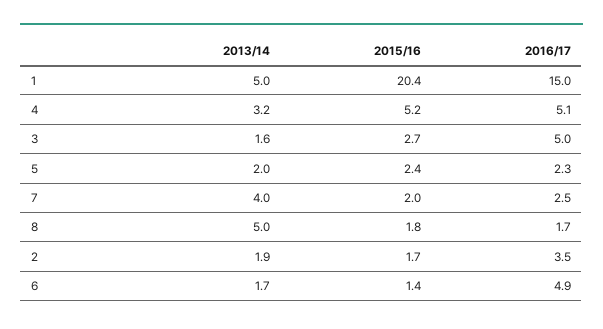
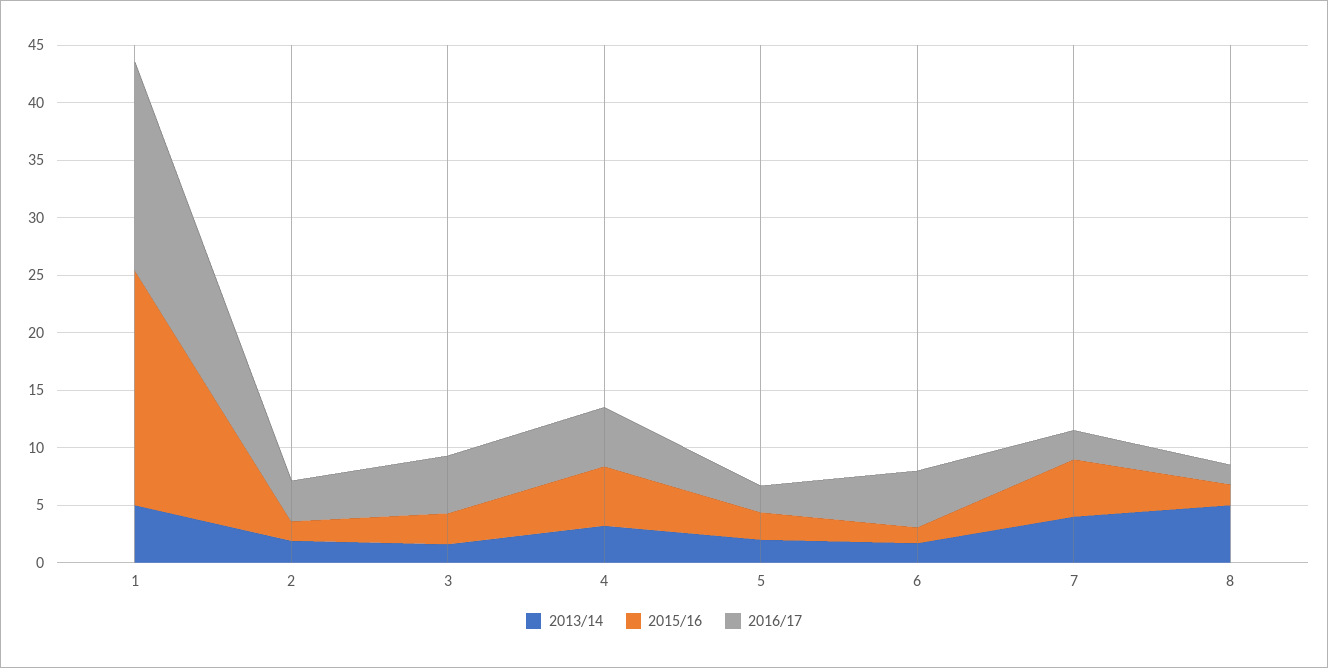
2016/17, 1: 15 -> 18
2015/16, 7: 2 -> 5

